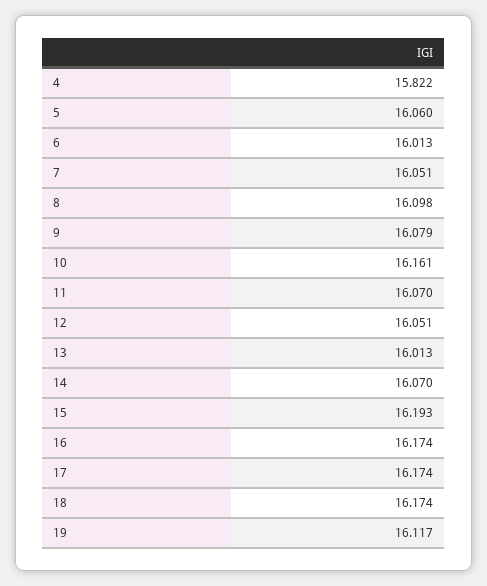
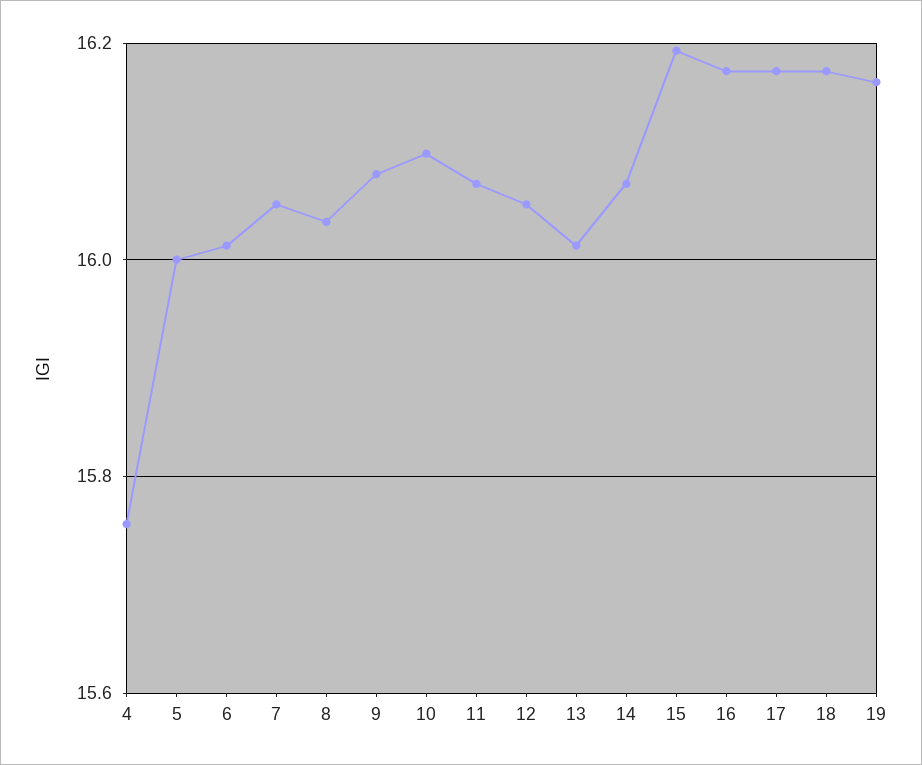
4: 15.822 -> 15.76
5: 16.06 -> 16
8: 16.098 -> 16.04
10: 16.161 -> 16.1
19: 16.117 -> 16.16

